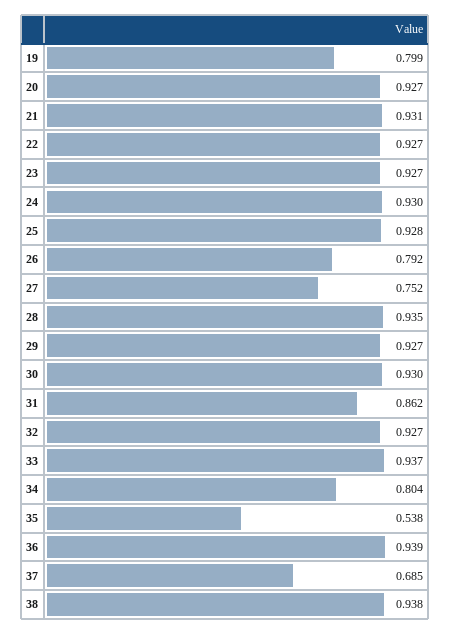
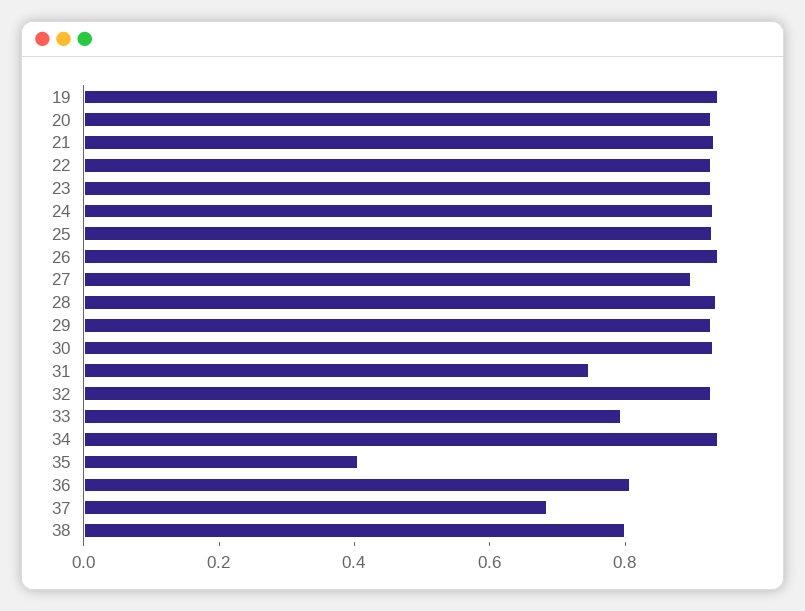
19: 0.799 -> 0.95
26: 0.792 -> 0.95
27: 0.752 -> 0.9
31: 0.862 -> 0.75
33: 0.937 -> 0.8
34: 0.804 -> 0.95
35: 0.538 -> 0.4
36: 0.939 -> 0.8
38: 0.938 -> 0.8

